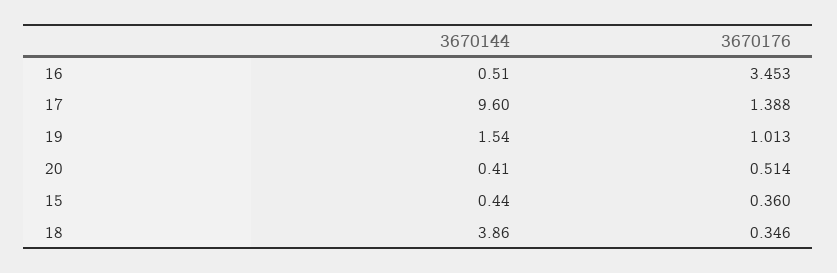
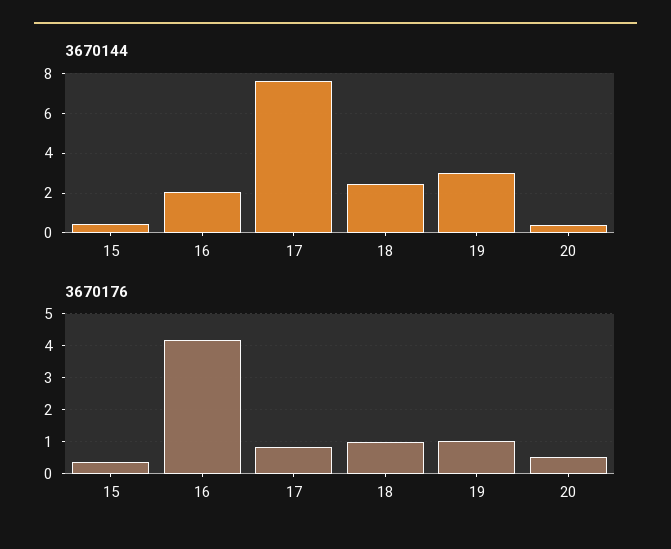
3670144, 16: 0.51 -> 2
3670176, 16: 3.453 -> 4.2
3670144, 17: 9.6 -> 7.5
3670176, 17: 1.388 -> 0.8
3670144, 19: 1.54 -> 3
3670144, 18: 3.86 -> 2.5
3670176, 18: 0.346 -> 1

